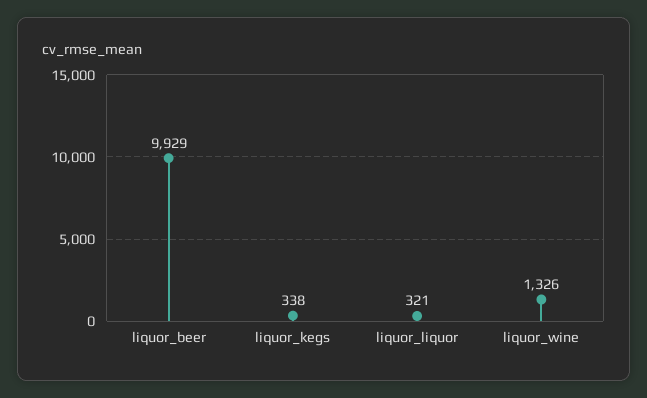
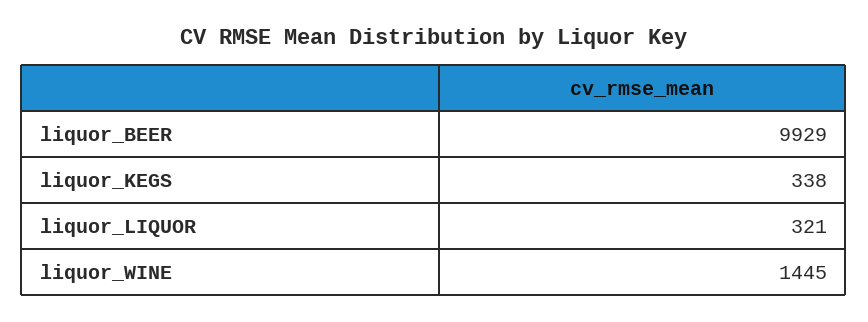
liquor_wine: 1326 -> 1445

